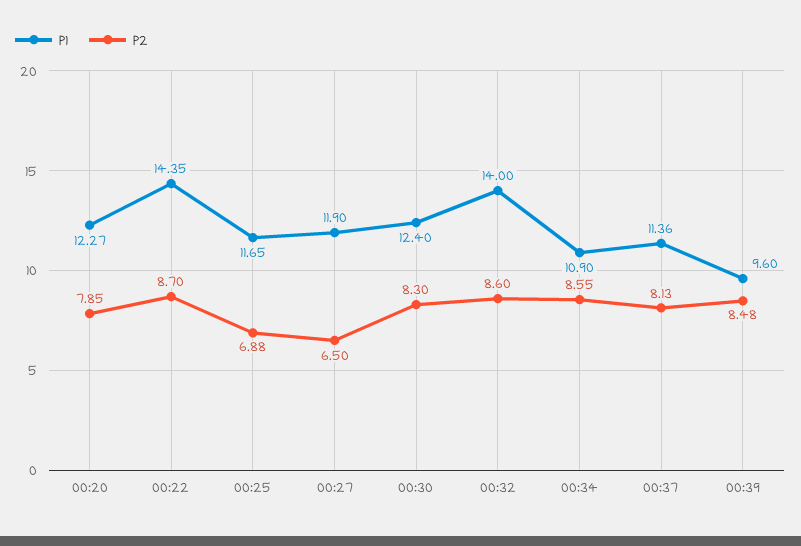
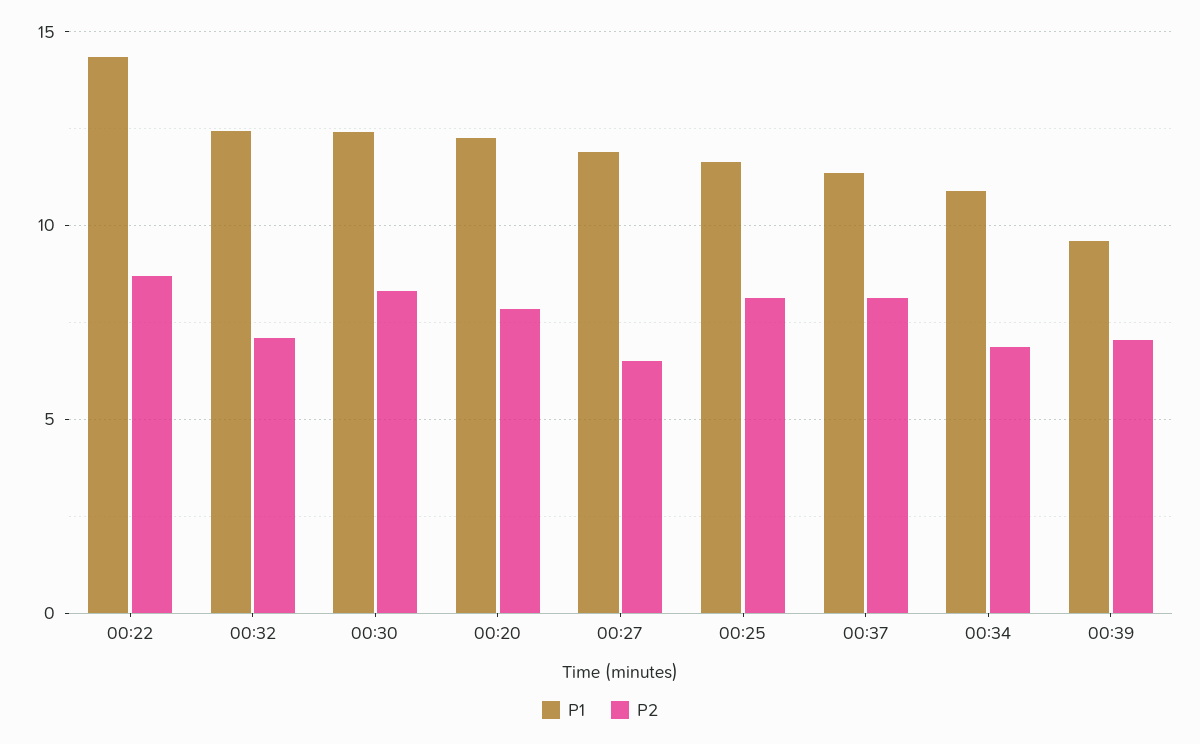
P2, 00:25: 6.88 -> 8
P1, 00:32: 14 -> 12.5
P2, 00:32: 8.6 -> 7
P2, 00:34: 8.55 -> 7
P2, 00:39: 8.48 -> 7

